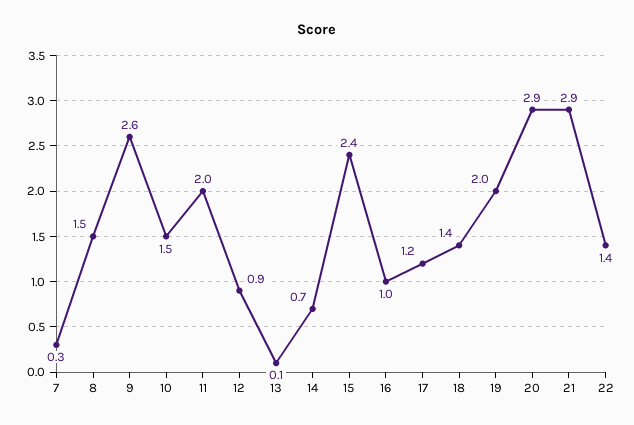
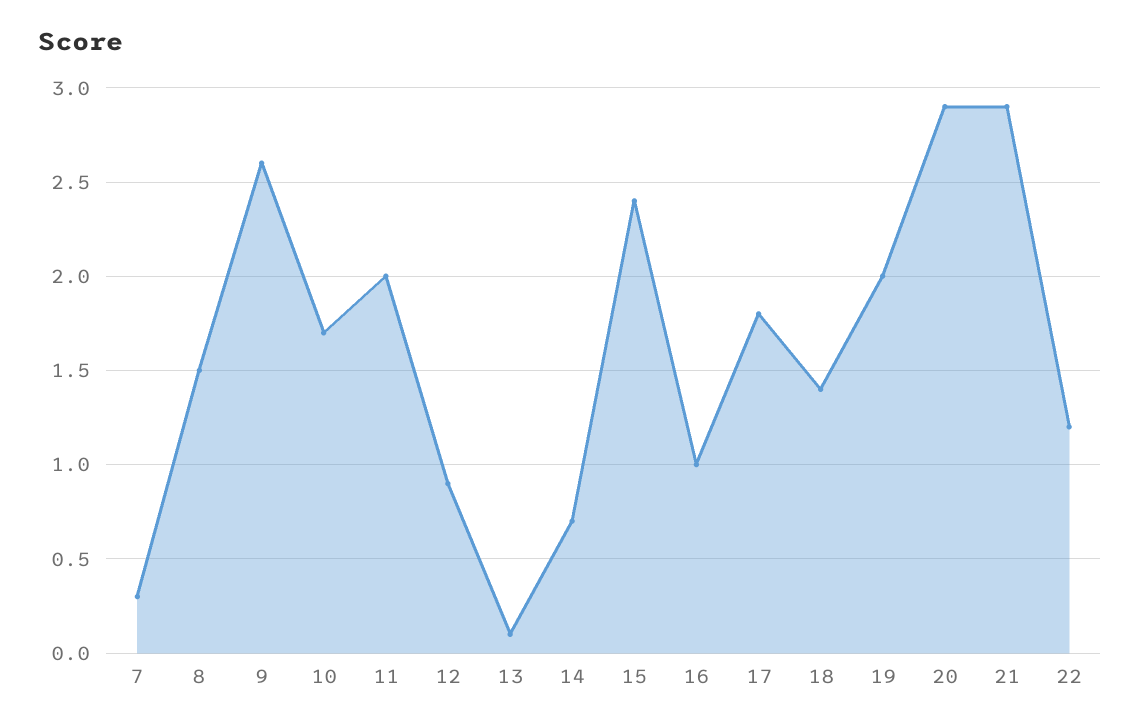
10: 1.5 -> 1.7
17: 1.2 -> 1.8
22: 1.4 -> 1.2

